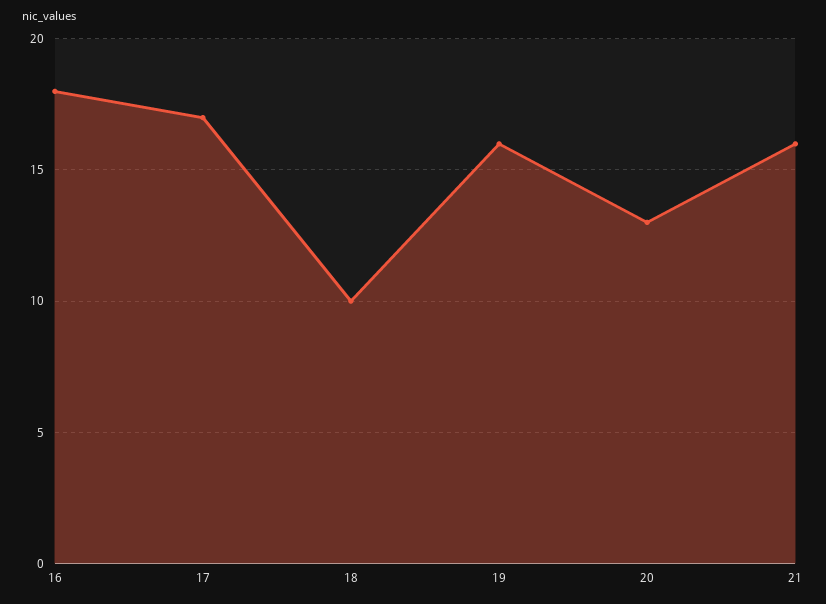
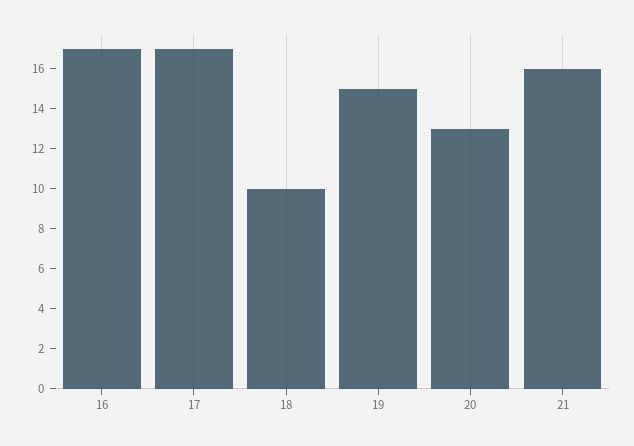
16: 18 -> 17
19: 16 -> 15

